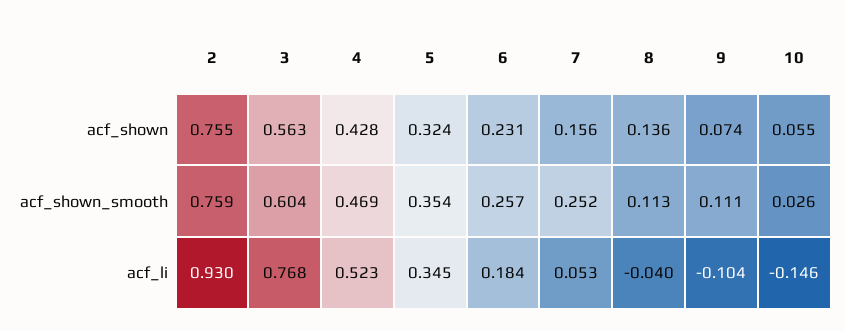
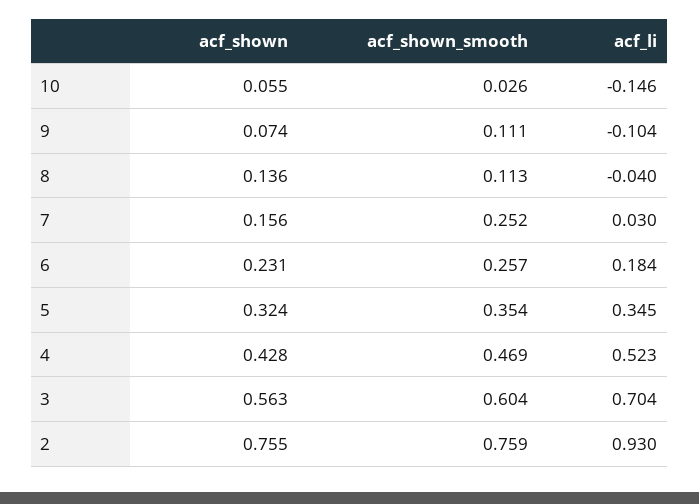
3, acf_li: 0.768 -> 0.704
7, acf_li: 0.053 -> 0.03

